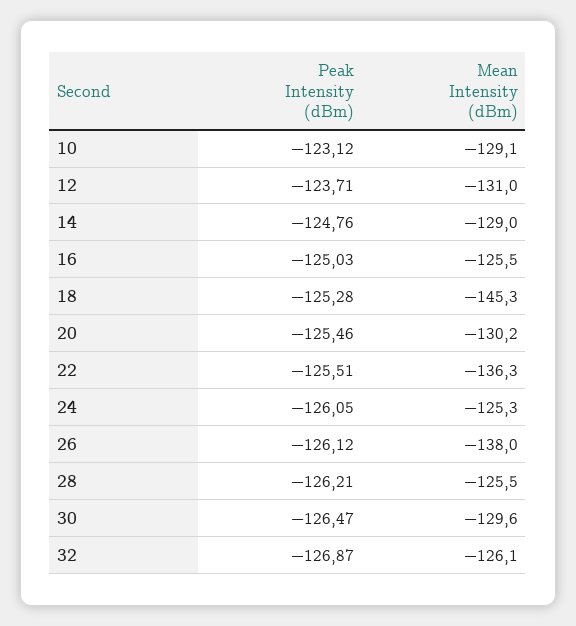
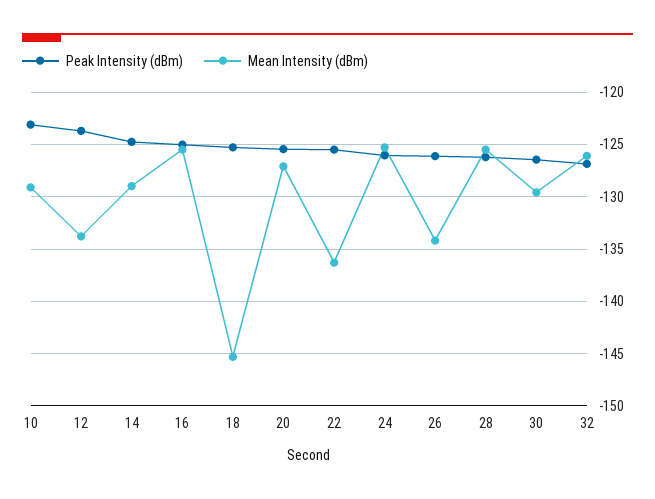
Mean Intensity (dBm), 12: -131 -> -134
Mean Intensity (dBm), 20: -130.2 -> -127
Mean Intensity (dBm), 26: -138 -> -134

